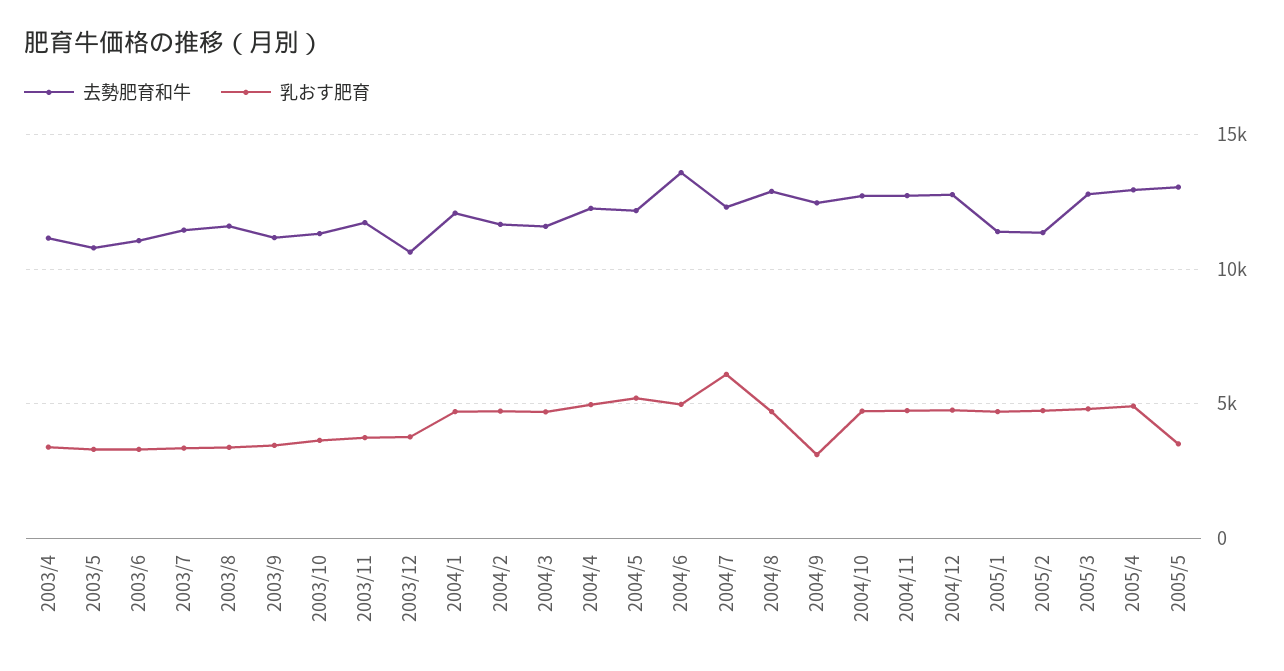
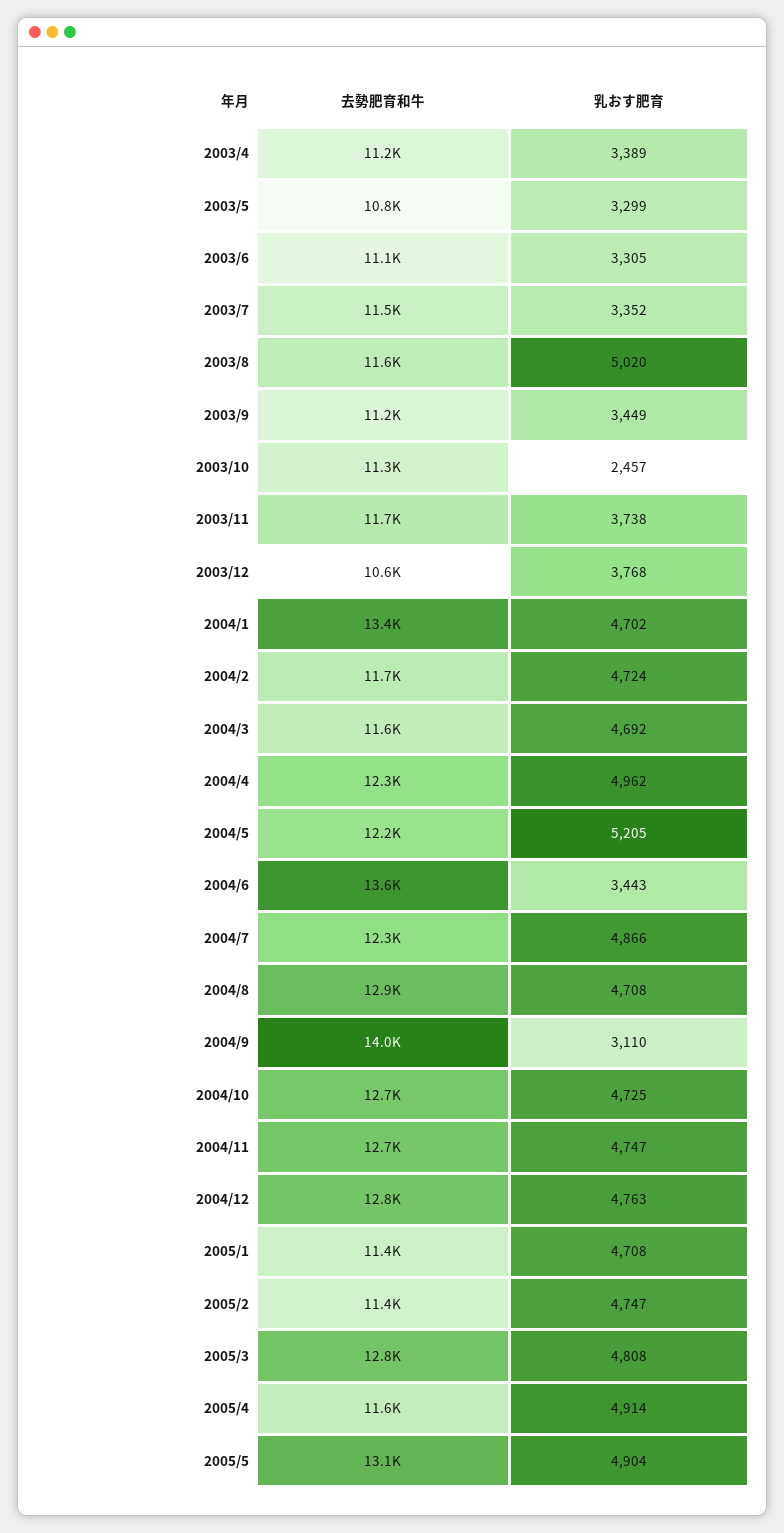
乳おす肥育, 2003/8: 3500 -> 5020
乳おす肥育, 2003/10: 3500 -> 2457
去勢肥育和牛, 2004/1: 12000 -> 13400
乳おす肥育, 2004/6: 5000 -> 3443
乳おす肥育, 2004/7: 6000 -> 4866
去勢肥育和牛, 2004/9: 12500 -> 14000
去勢肥育和牛, 2005/4: 13000 -> 11600
乳おす肥育, 2005/5: 3500 -> 4904

